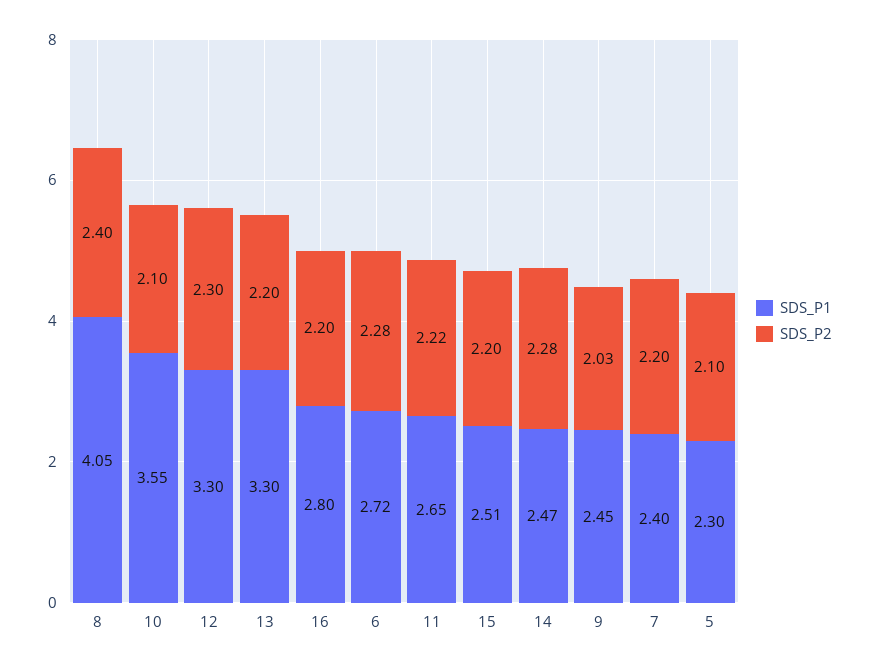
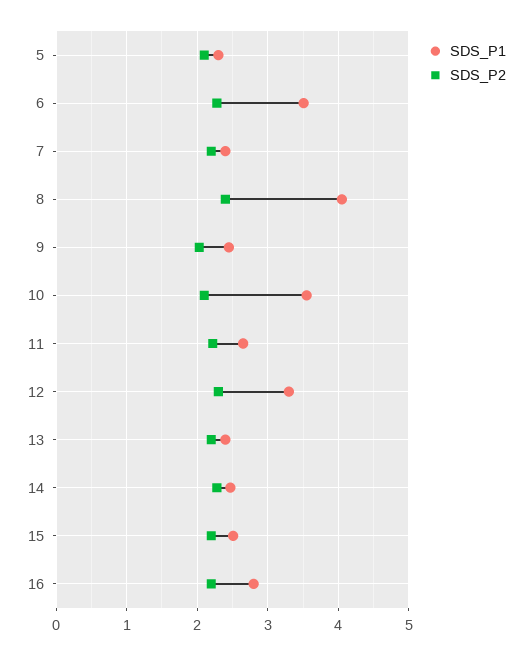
SDS_P1, 13: 3.3 -> 2.4
SDS_P1, 6: 2.72 -> 3.5

